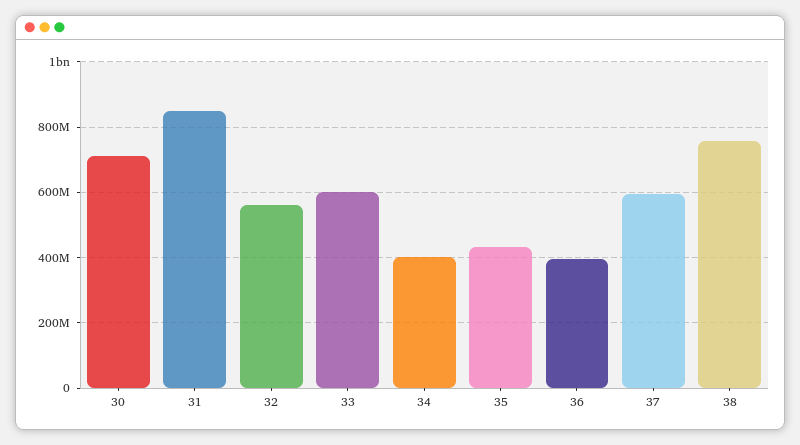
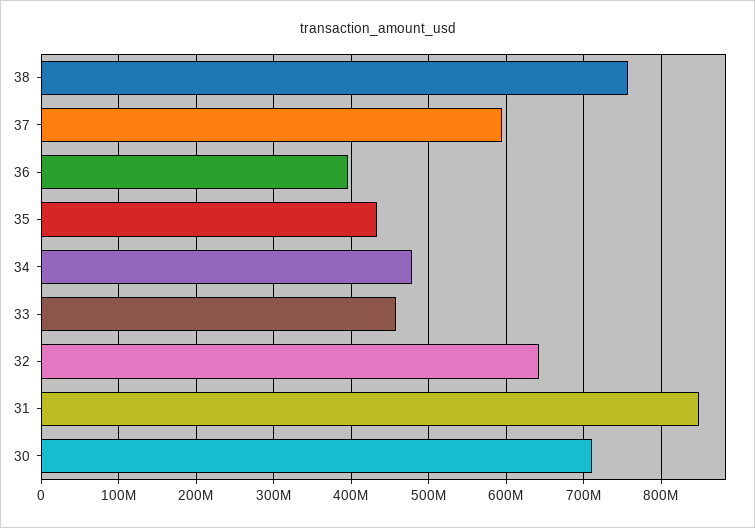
32: 560000000 -> 640000000
33: 600000000 -> 460000000
34: 400000000 -> 480000000

